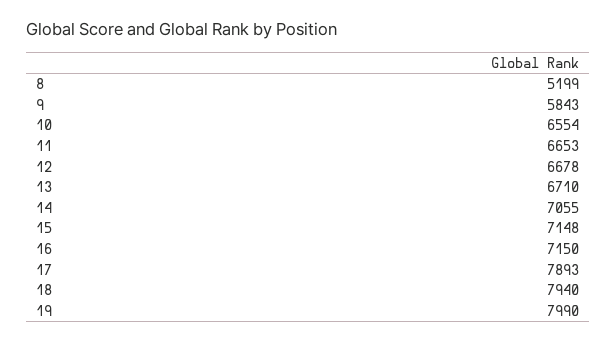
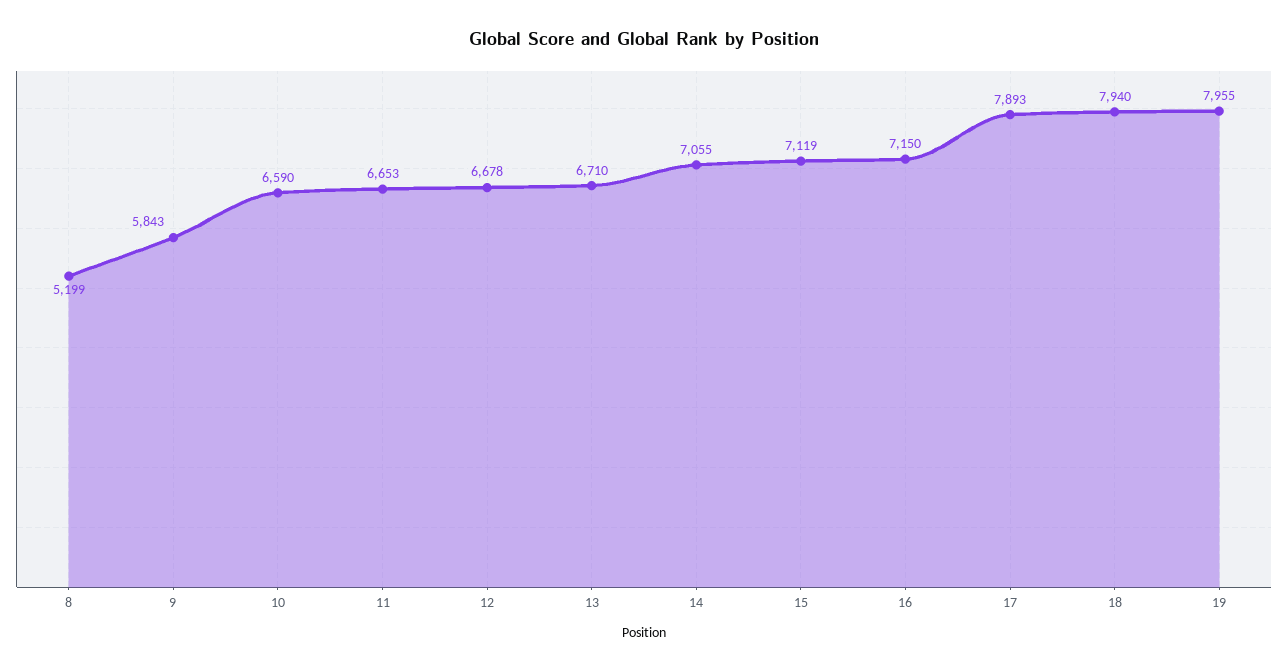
10: 6554 -> 6590
15: 7148 -> 7119
19: 7990 -> 7955

